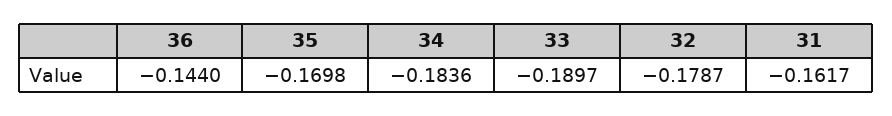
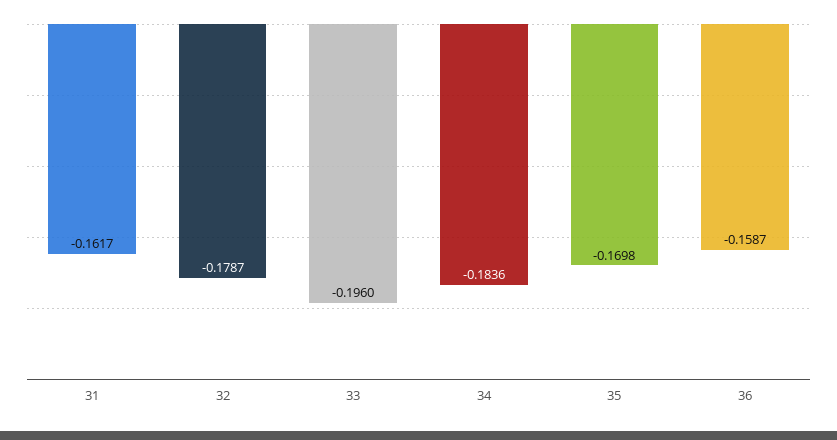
36: -0.144 -> -0.1587
33: -0.1897 -> -0.196

